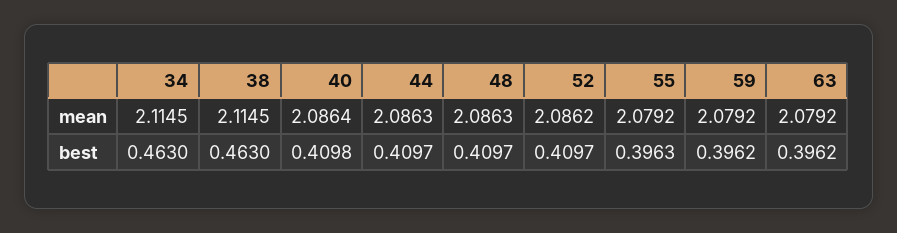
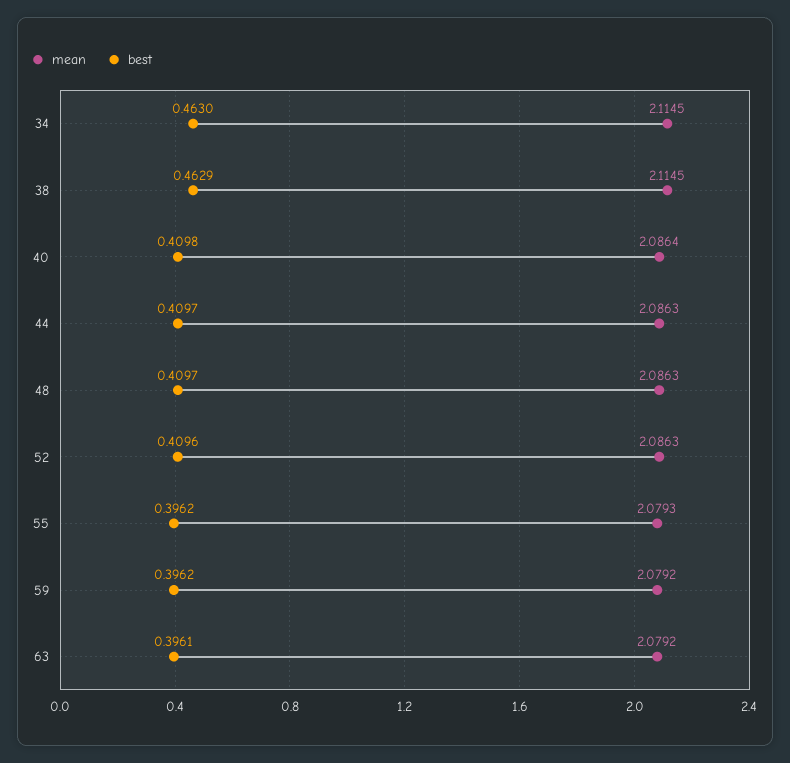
mean, 52: 2.0862 -> 2.0863
mean, 55: 2.0792 -> 2.0793
best, 38: 0.463 -> 0.4629
best, 52: 0.4097 -> 0.4096
best, 55: 0.3963 -> 0.3962
best, 63: 0.3962 -> 0.3961

